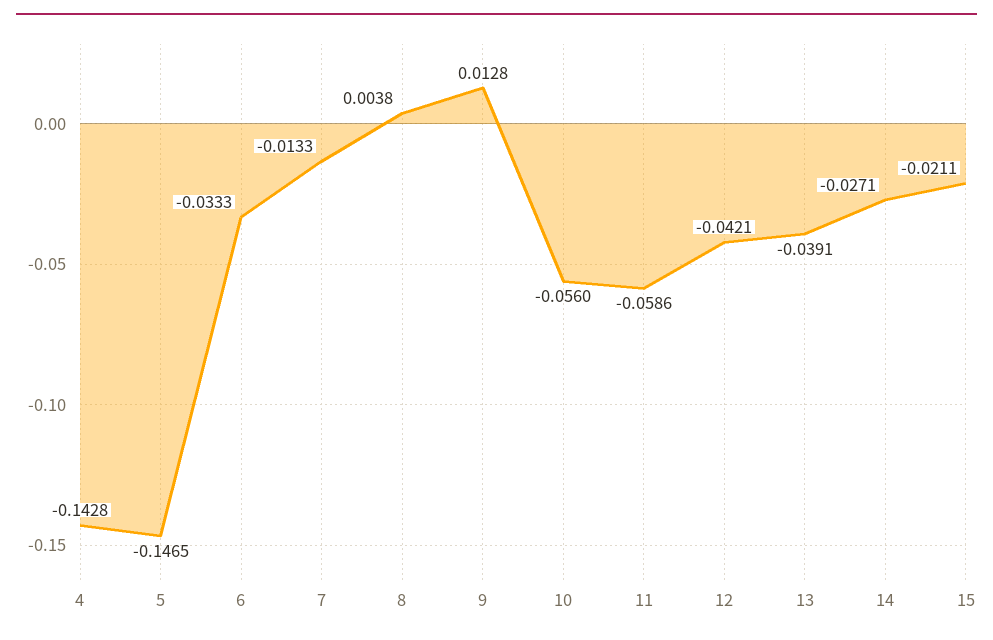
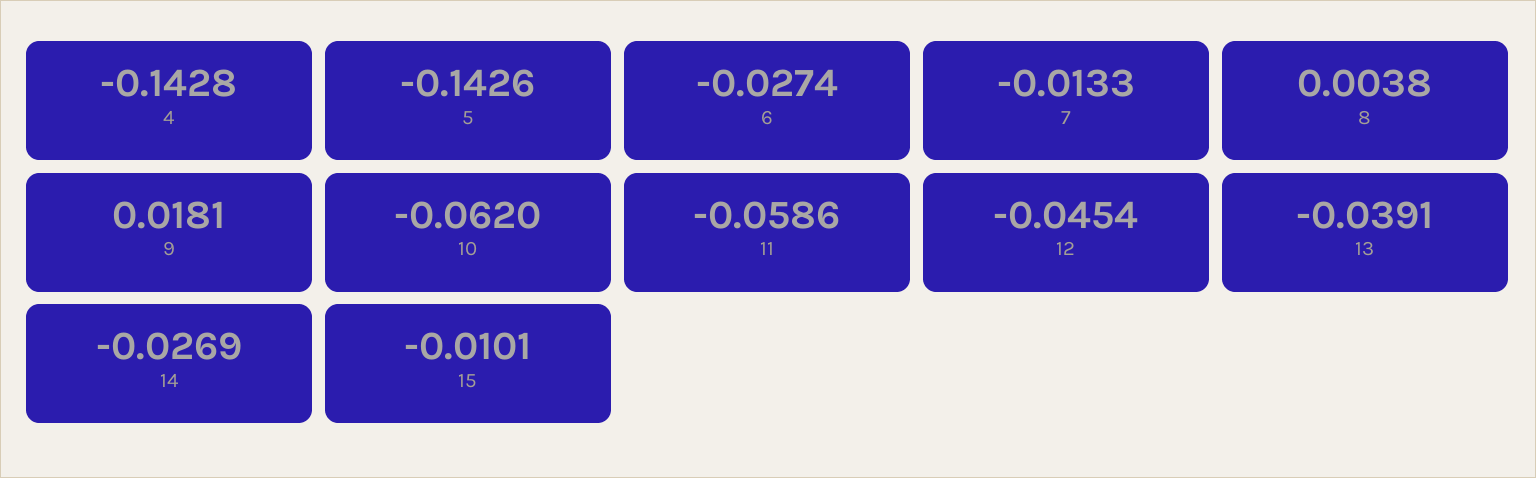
5: -0.1465 -> -0.1426
6: -0.0333 -> -0.0274
9: 0.0128 -> 0.0181
10: -0.056 -> -0.062
12: -0.0421 -> -0.0454
14: -0.0271 -> -0.0269
15: -0.0211 -> -0.0101

